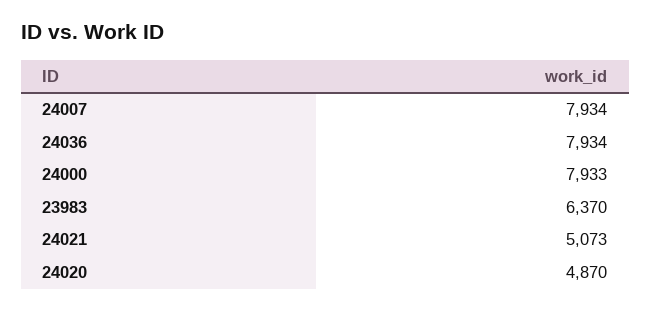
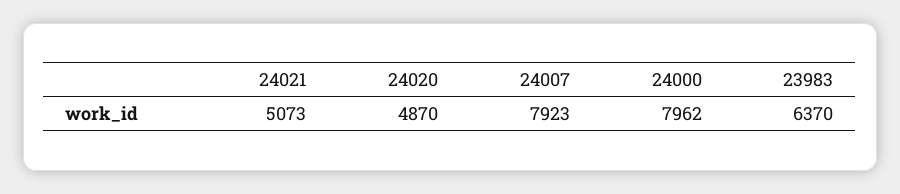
24007: 7934 -> 7923
24036: 7934 -> none
24000: 7933 -> 7962

